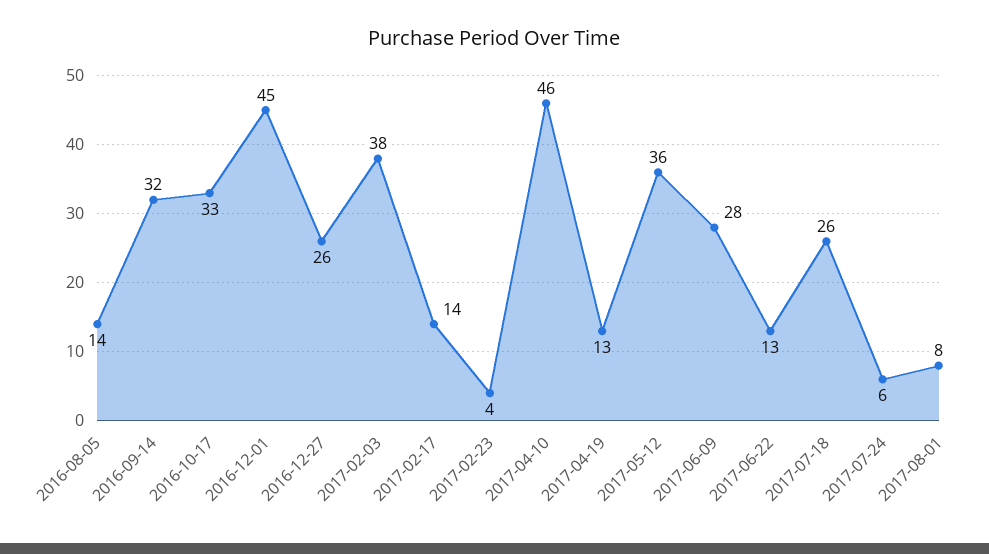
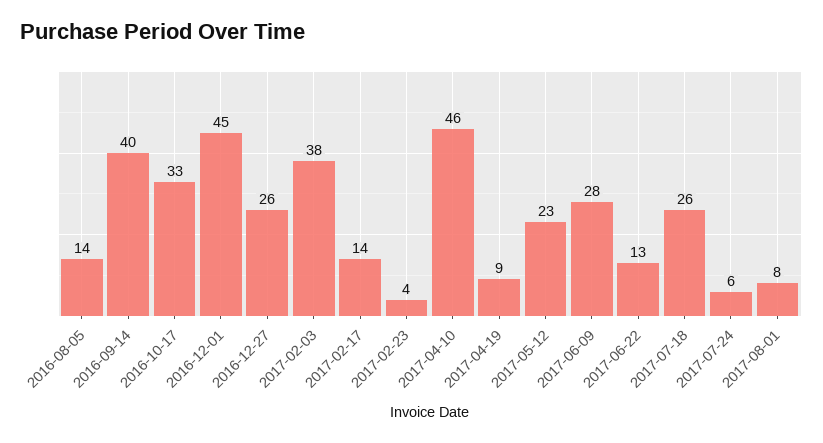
2016-09-14: 32 -> 40
2017-04-19: 13 -> 9
2017-05-12: 36 -> 23

